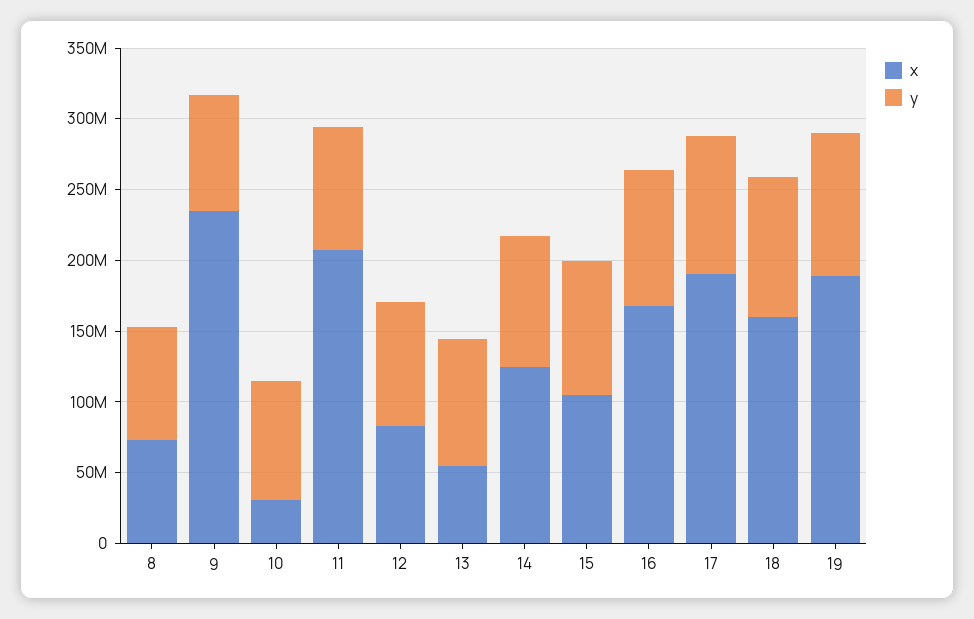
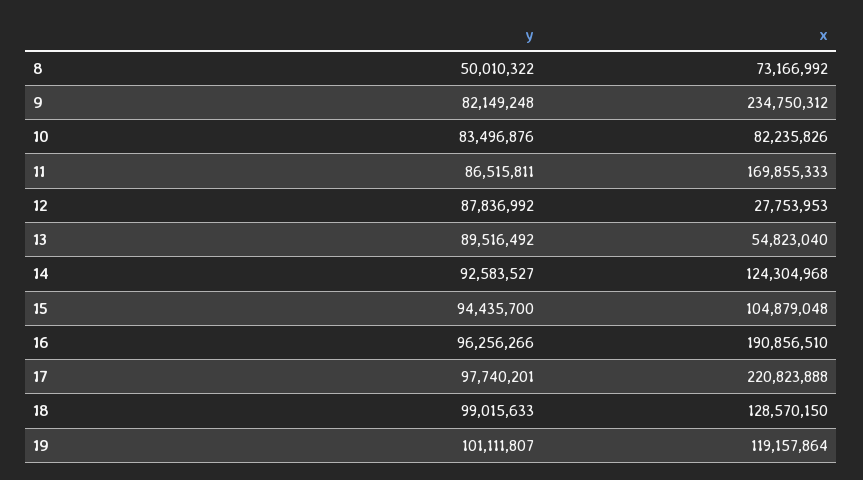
y, 8: 80000000 -> 50010322
x, 10: 30000000 -> 82235826
x, 11: 210000000 -> 169855333
x, 12: 80000000 -> 27753953
x, 16: 170000000 -> 190856510
x, 17: 190000000 -> 220823888
x, 18: 160000000 -> 128570150
x, 19: 190000000 -> 119157864

